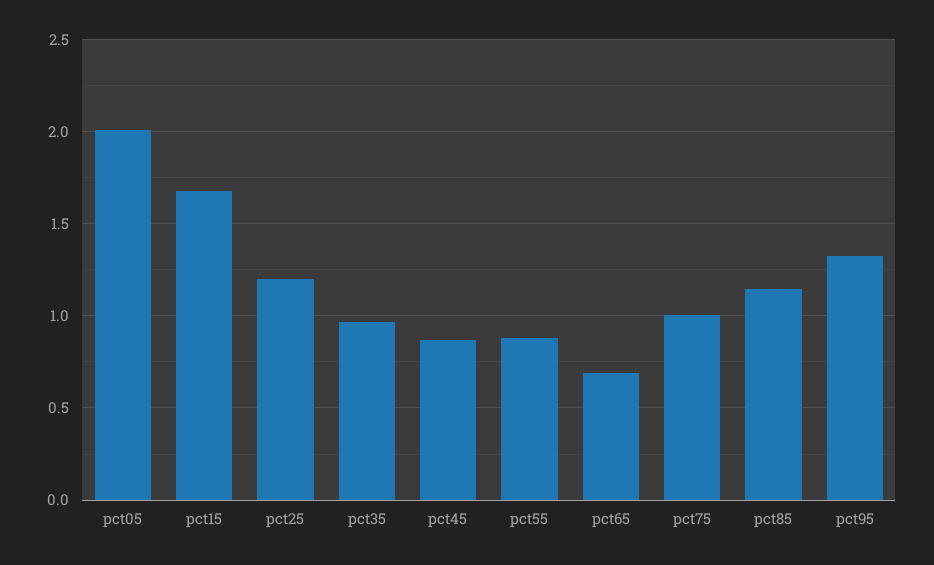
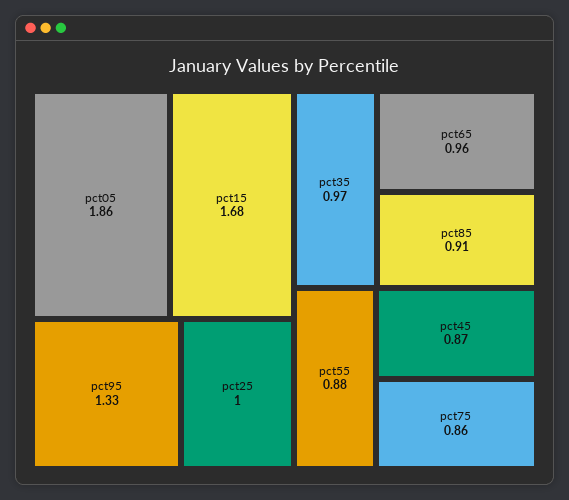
pct05: 2 -> 1.86
pct25: 1.2 -> 1
pct65: 0.7 -> 0.96
pct75: 1 -> 0.86
pct85: 1.15 -> 0.91

